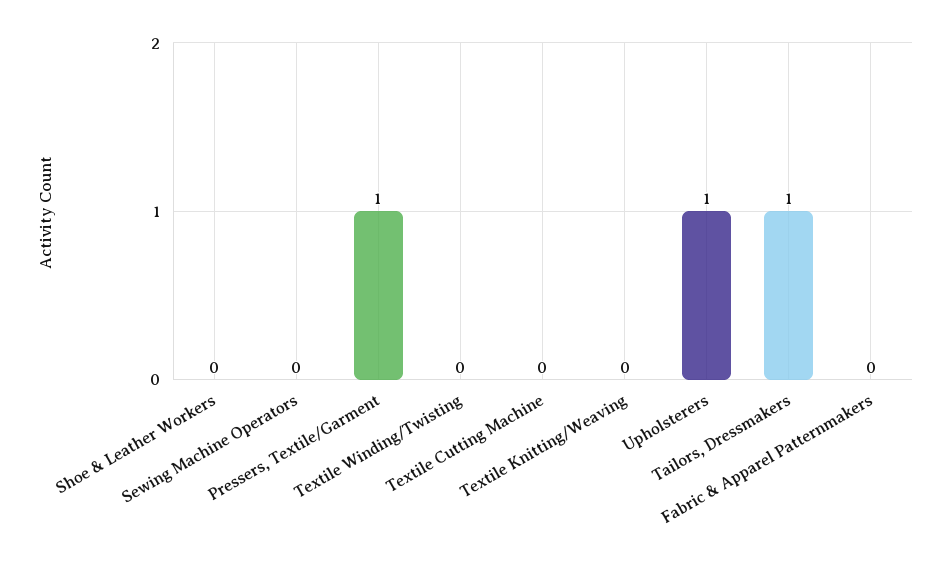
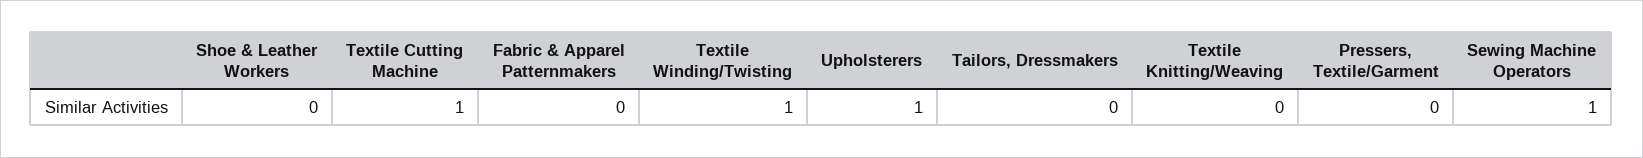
Sewing Machine Operators: 0 -> 1
Pressers, Textile/Garment: 1 -> 0
Textile Winding/Twisting: 0 -> 1
Textile Cutting Machine: 0 -> 1
Tailors, Dressmakers: 1 -> 0

